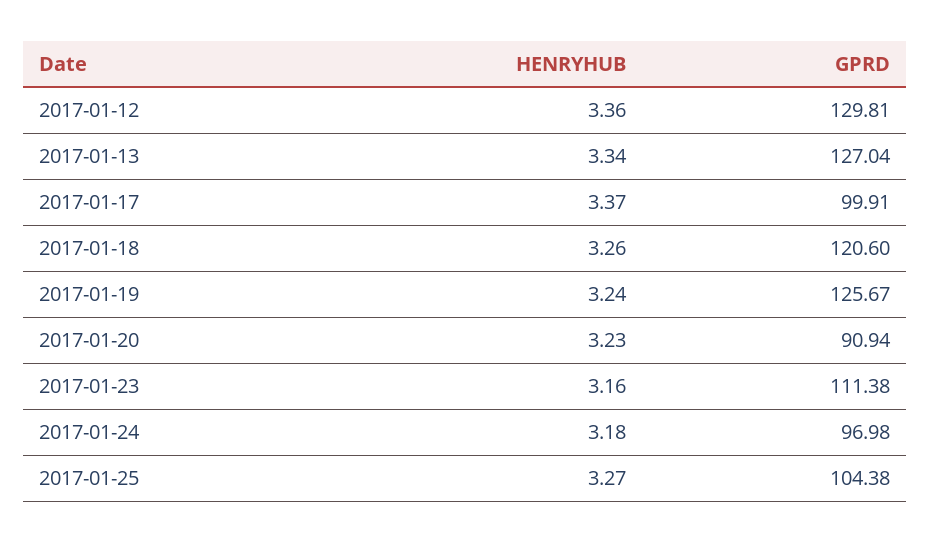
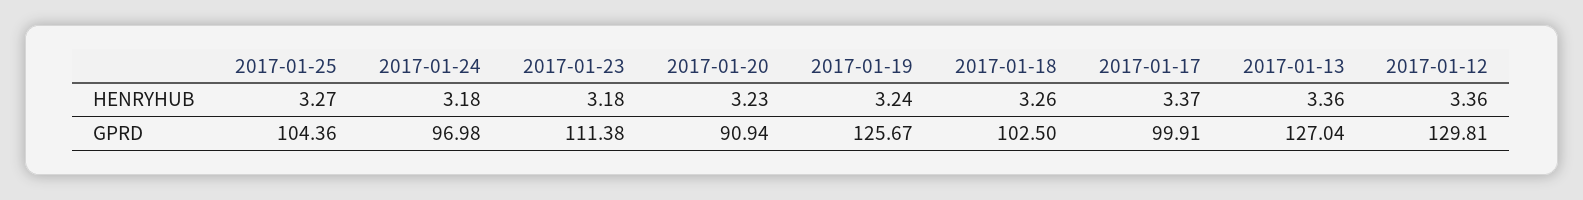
HENRYHUB, 2017-01-13: 3.34 -> 3.36
GPRD, 2017-01-18: 120.6 -> 102.5
HENRYHUB, 2017-01-23: 3.16 -> 3.18
GPRD, 2017-01-25: 104.38 -> 104.36

